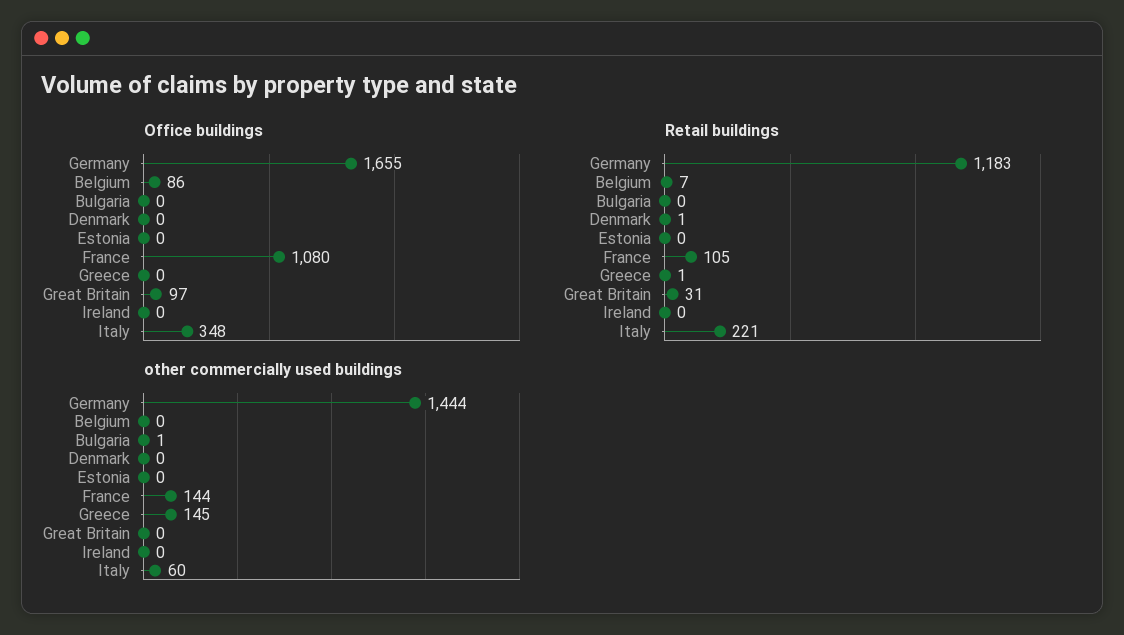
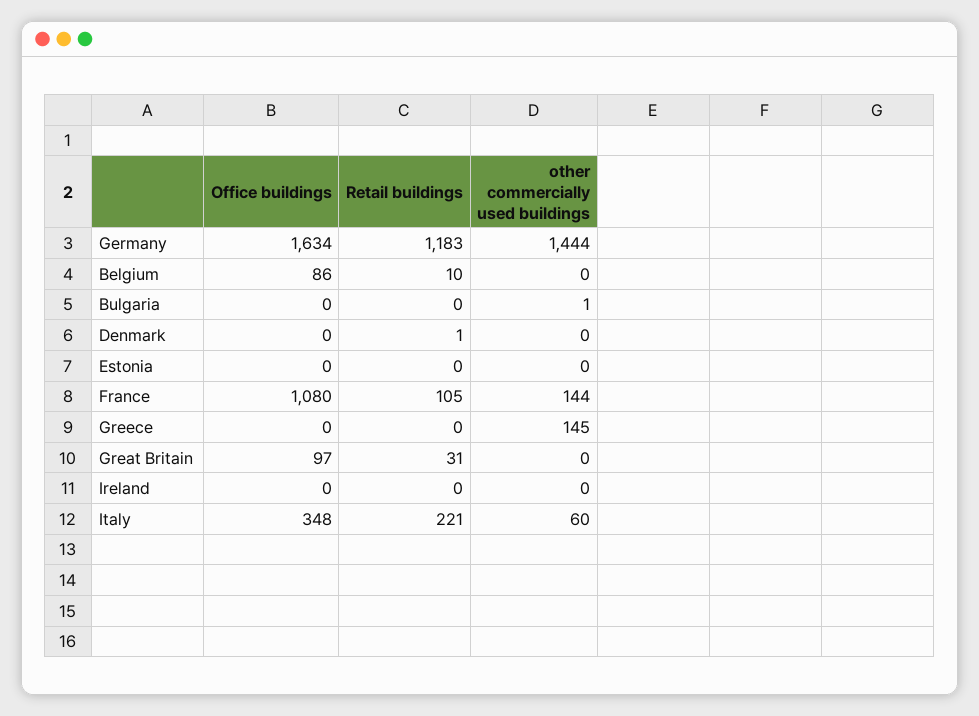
Office buildings, Germany: 1655 -> 1634
Retail buildings, Belgium: 7 -> 10
Retail buildings, Greece: 1 -> 0

